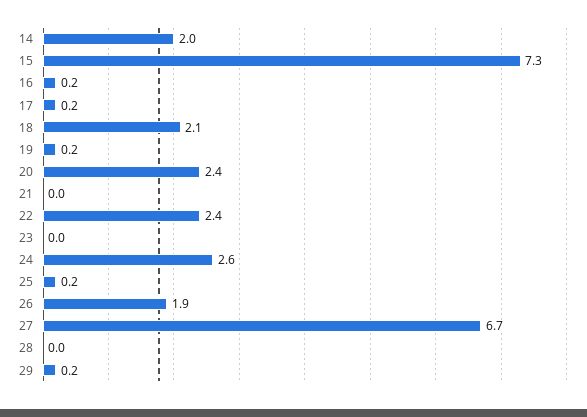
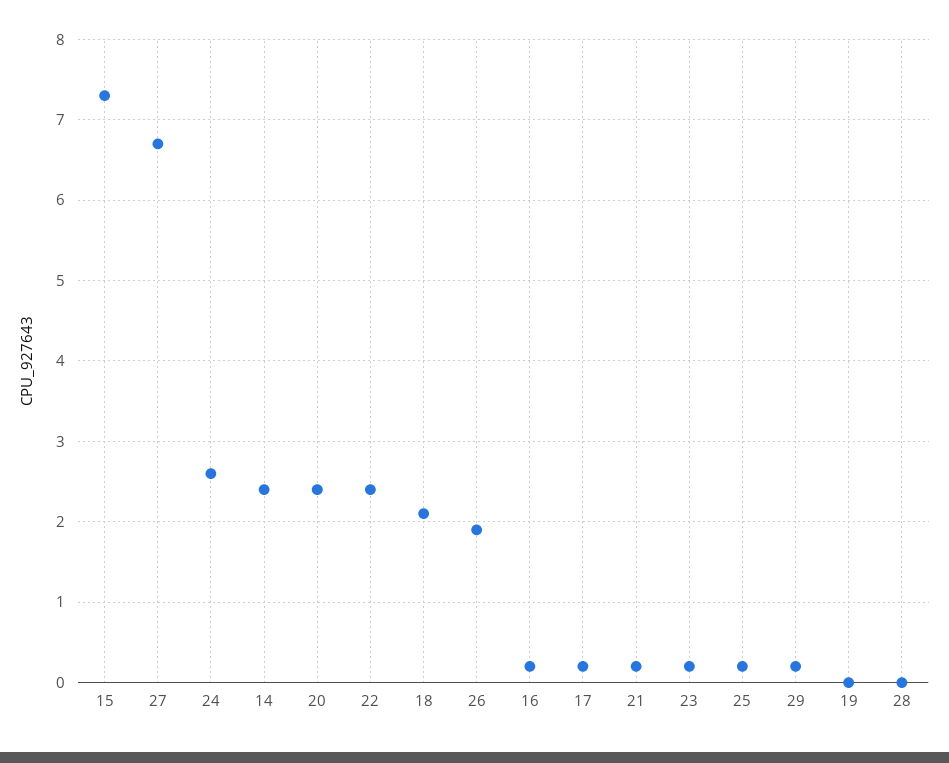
14: 2 -> 2.4
19: 0.2 -> 0
21: 0 -> 0.2
23: 0 -> 0.2

